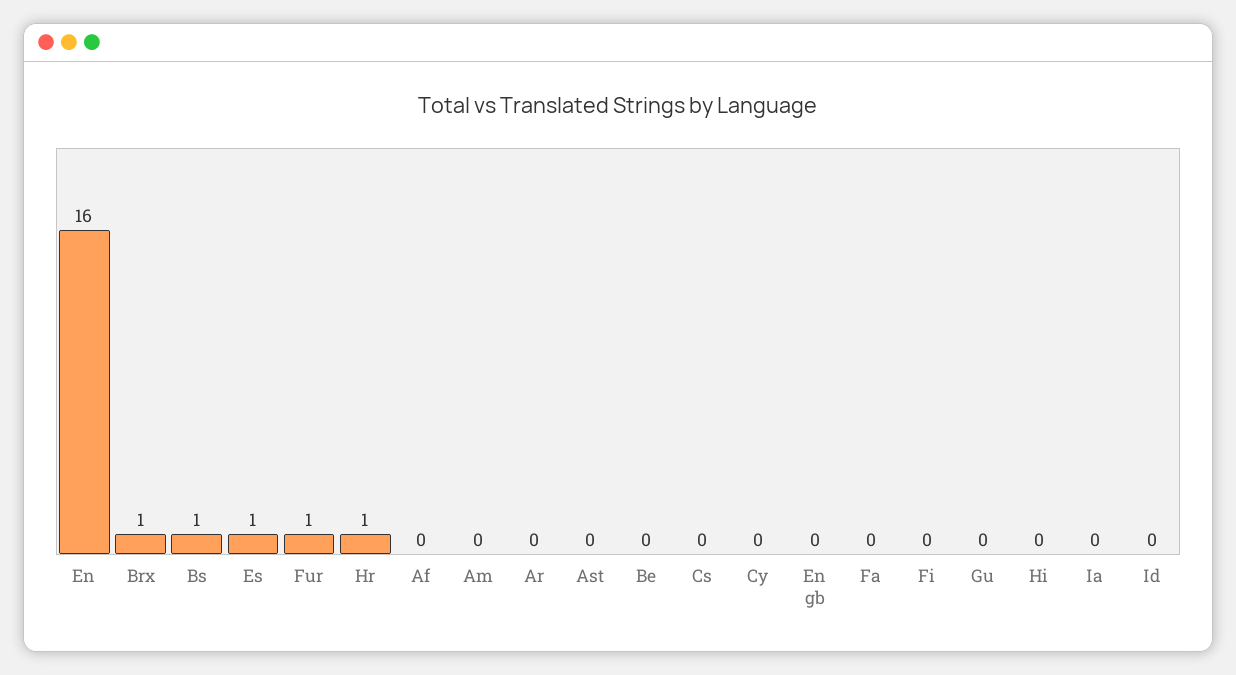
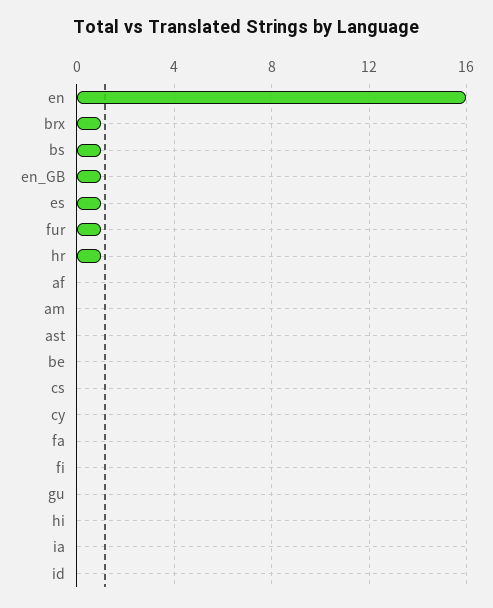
Ar: 0 -> none
En gb: 0 -> 1

